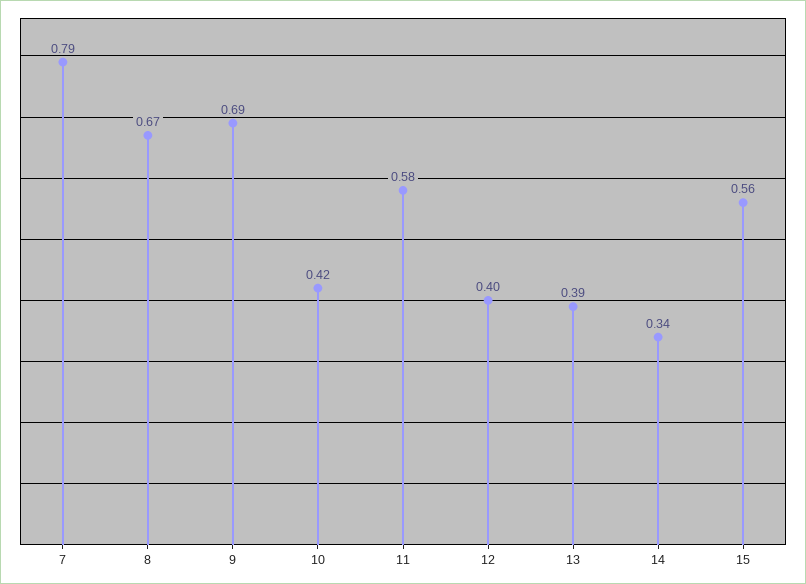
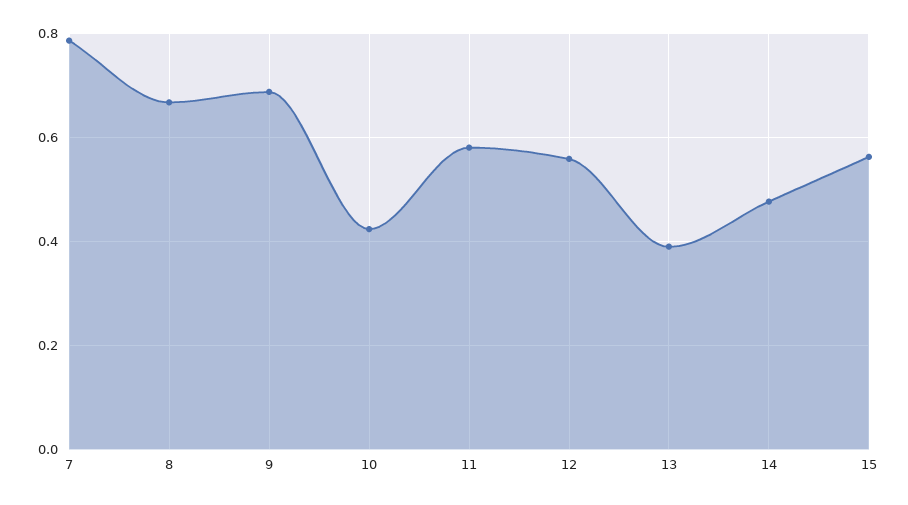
12: 0.4 -> 0.56
14: 0.34 -> 0.48

